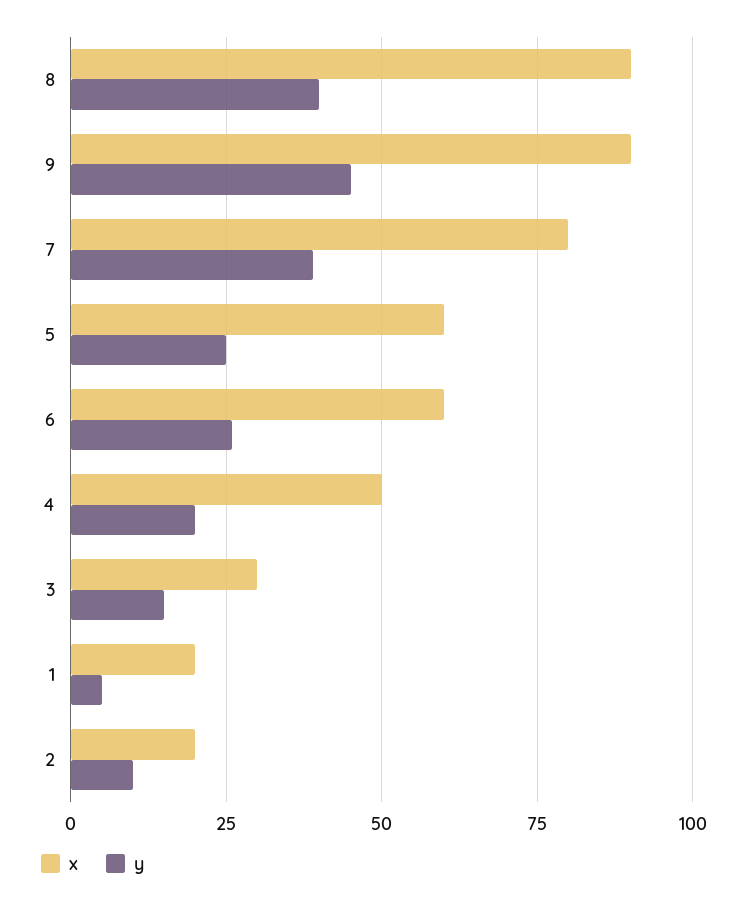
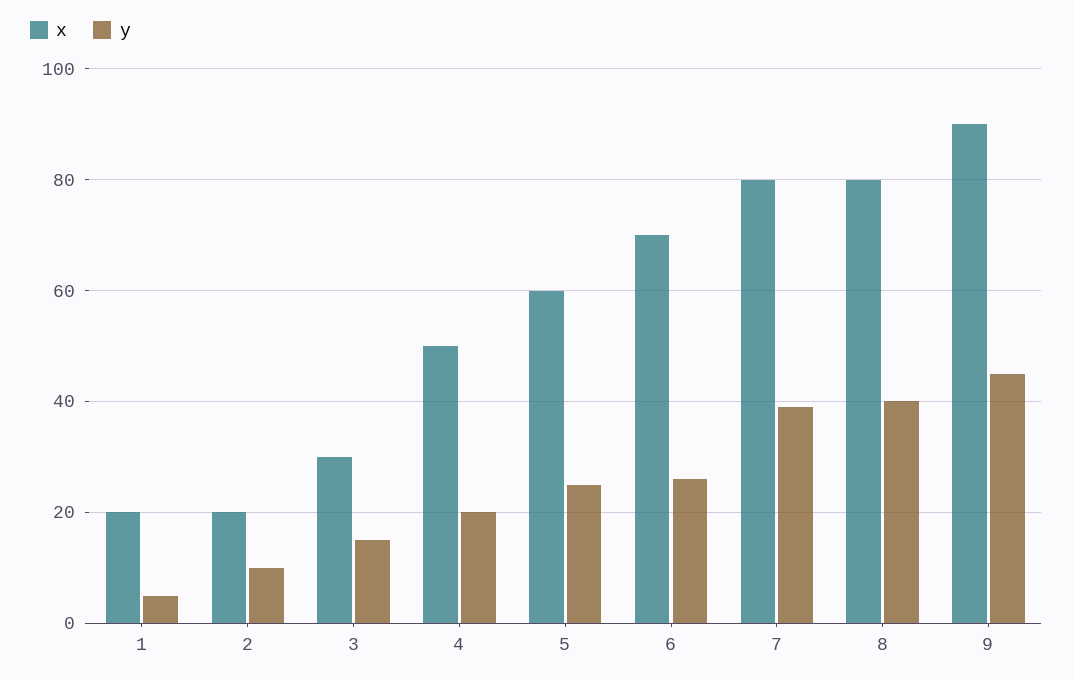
x, 8: 90 -> 80
x, 6: 60 -> 70

